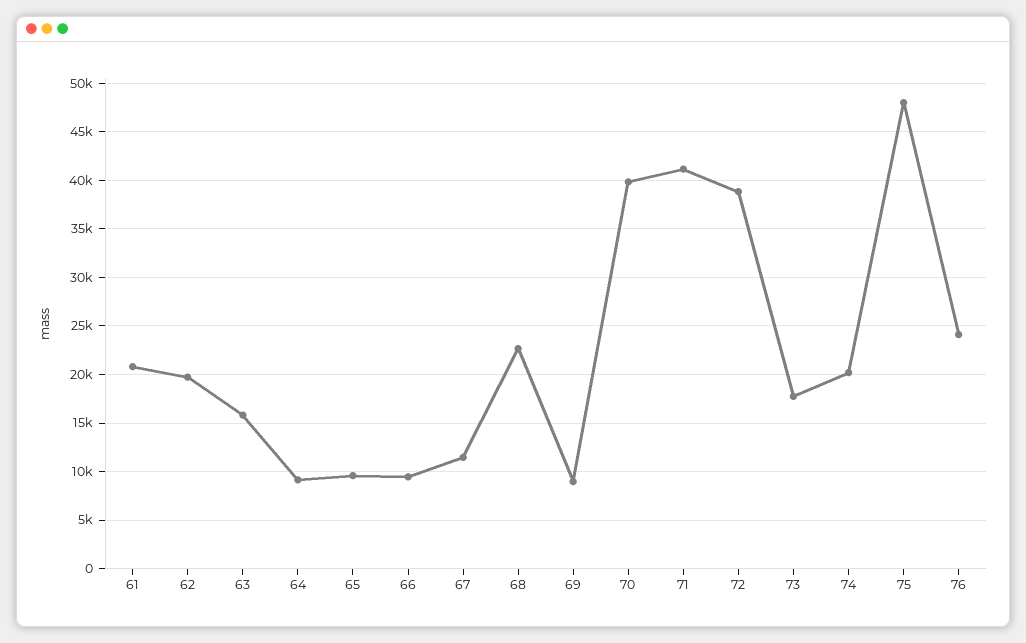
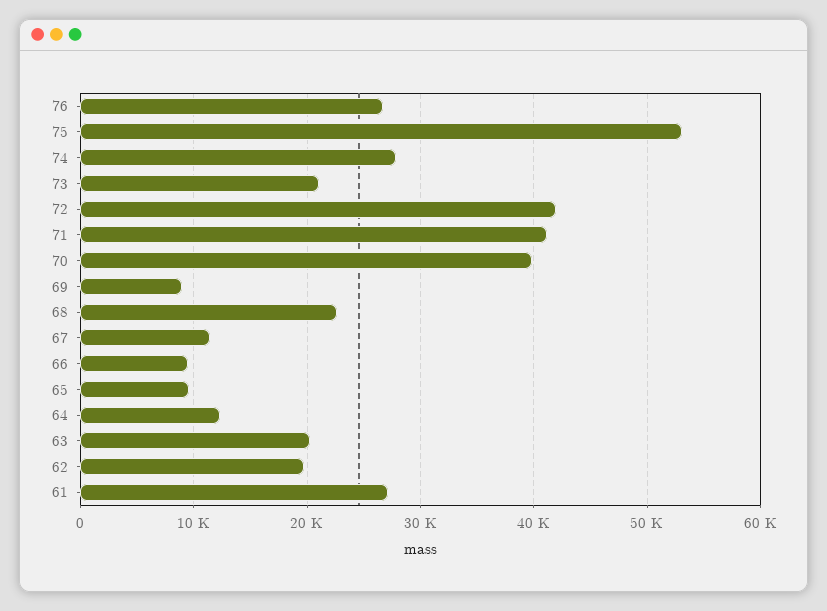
61: 21000 -> 27000
63: 16000 -> 20000
64: 9000 -> 12000
72: 39000 -> 42000
73: 18000 -> 21000
74: 20000 -> 28000
75: 48000 -> 53000
76: 24000 -> 27000

